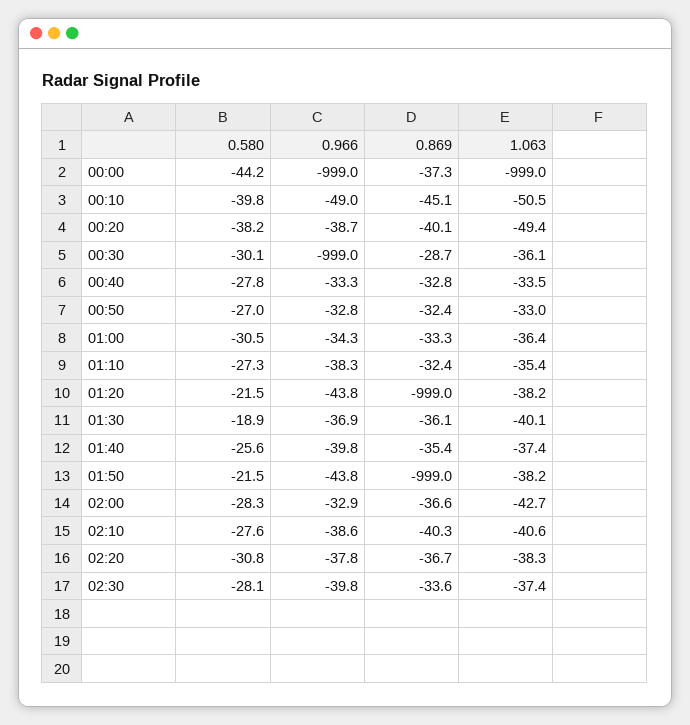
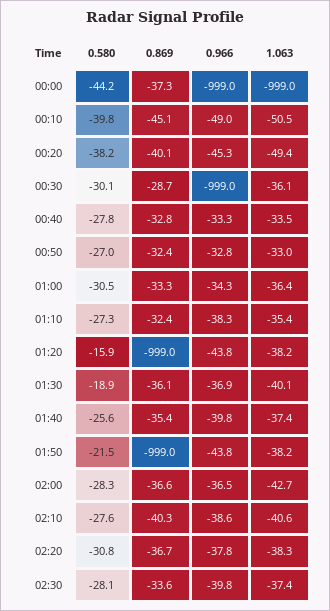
0.966, 00:20: -38.7 -> -45.3
0.580, 01:20: -21.5 -> -15.9
0.966, 02:00: -32.9 -> -36.5

